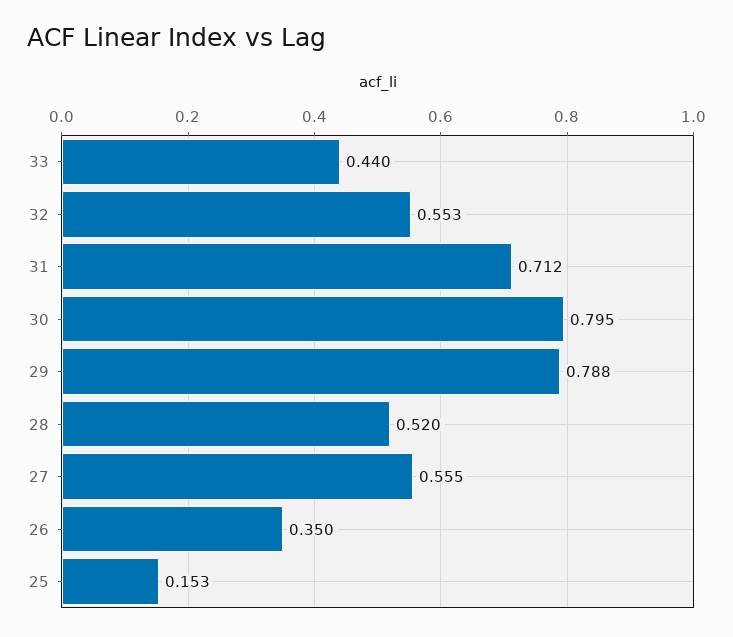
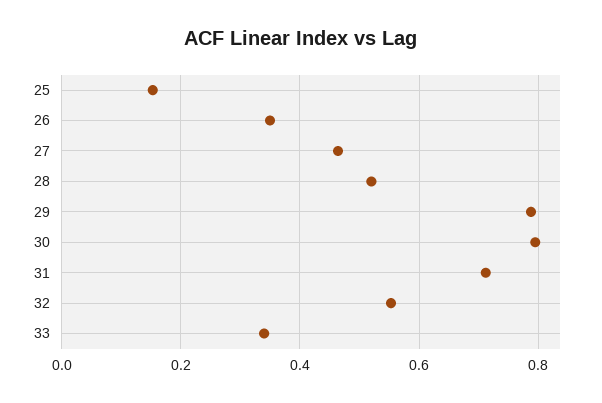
33: 0.44 -> 0.34
27: 0.555 -> 0.46

